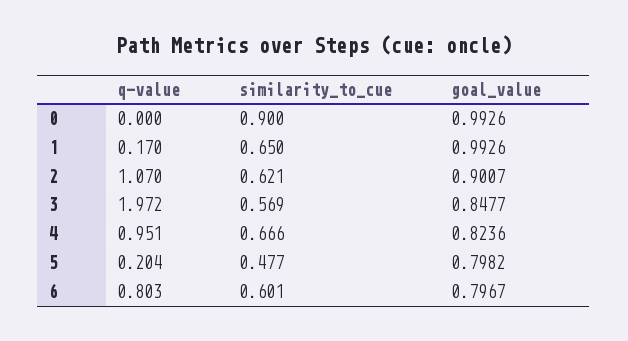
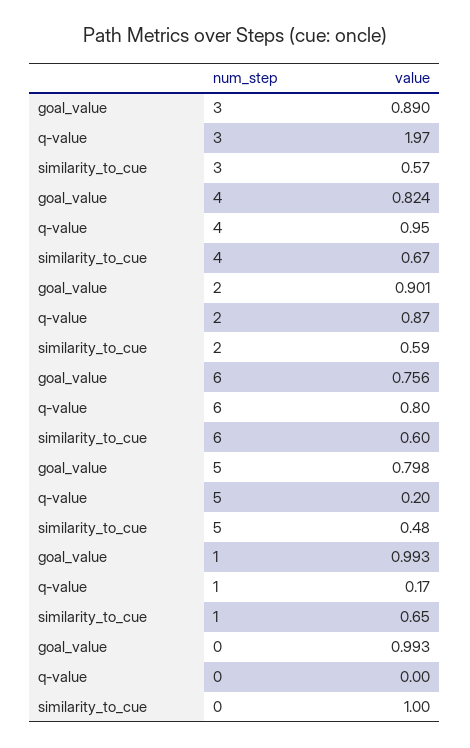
similarity_to_cue, 0: 0.9 -> 1
q-value, 2: 1.07 -> 0.87
similarity_to_cue, 2: 0.621 -> 0.59
goal_value, 3: 0.8477 -> 0.89
goal_value, 6: 0.7967 -> 0.756

